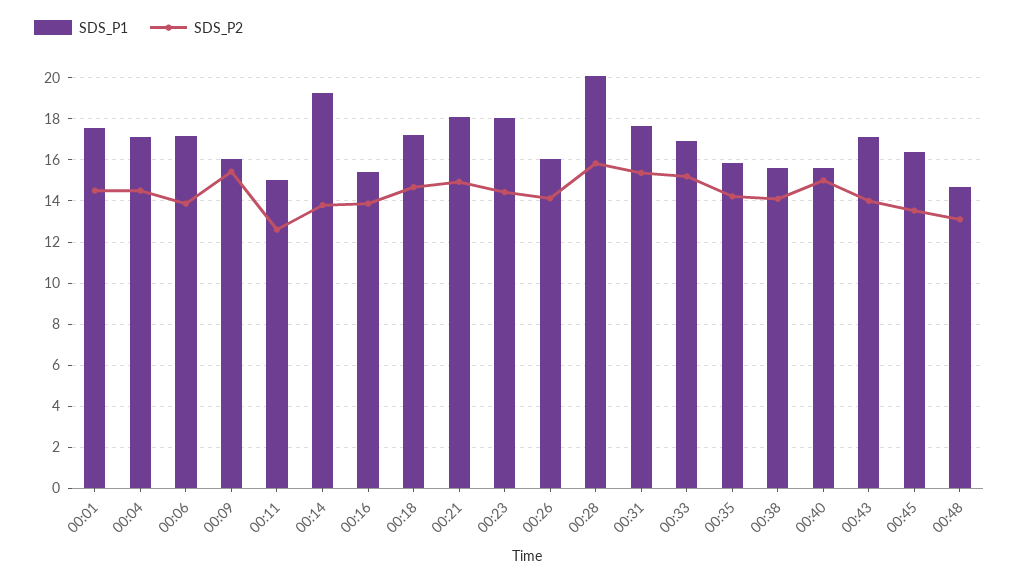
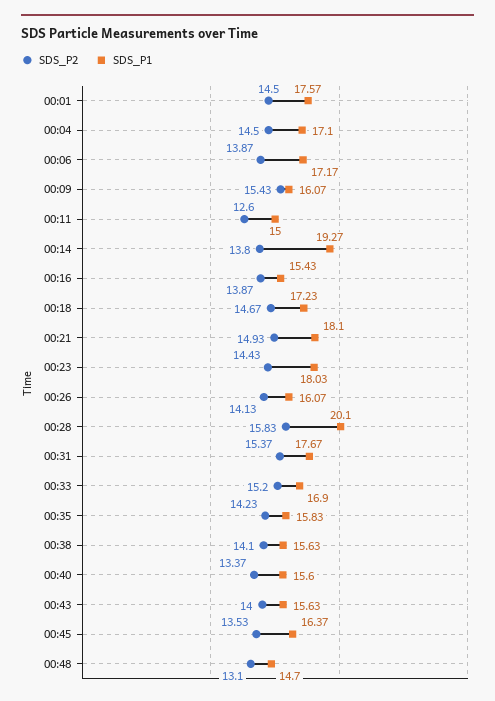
SDS_P2, 00:40: 15 -> 13.37
SDS_P1, 00:43: 17 -> 15.63

